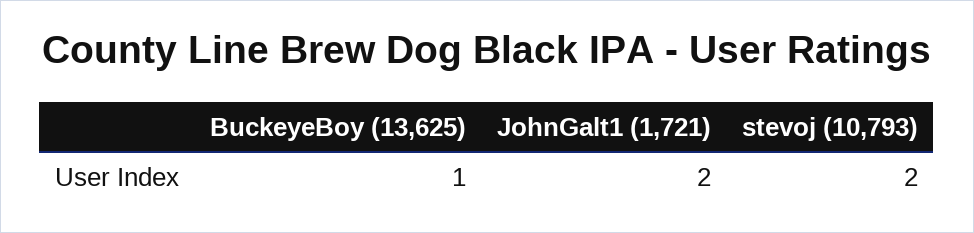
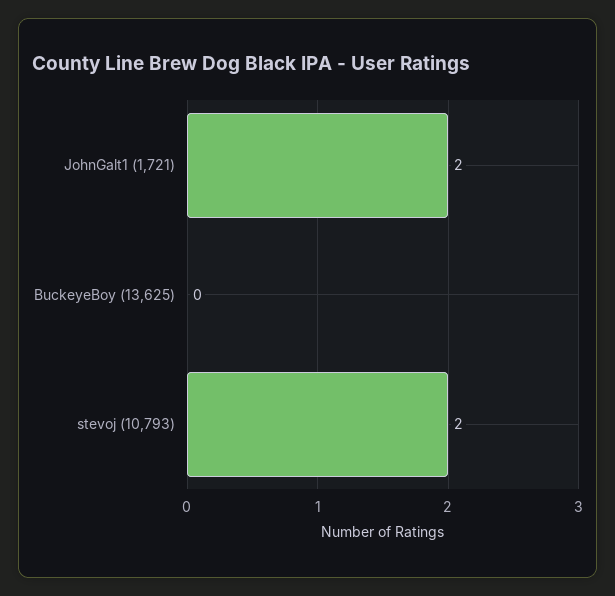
BuckeyeBoy (13,625): 1 -> 0

